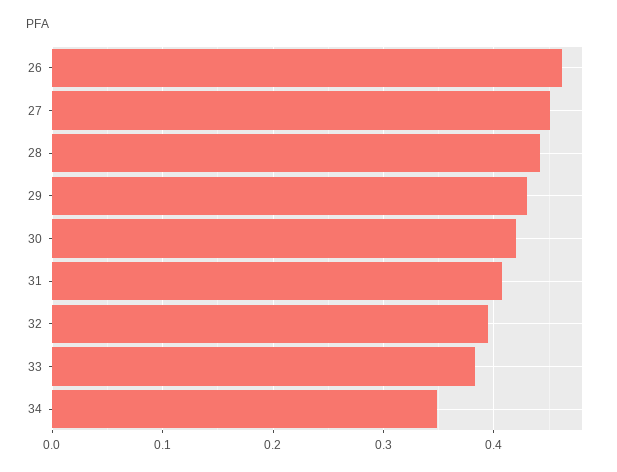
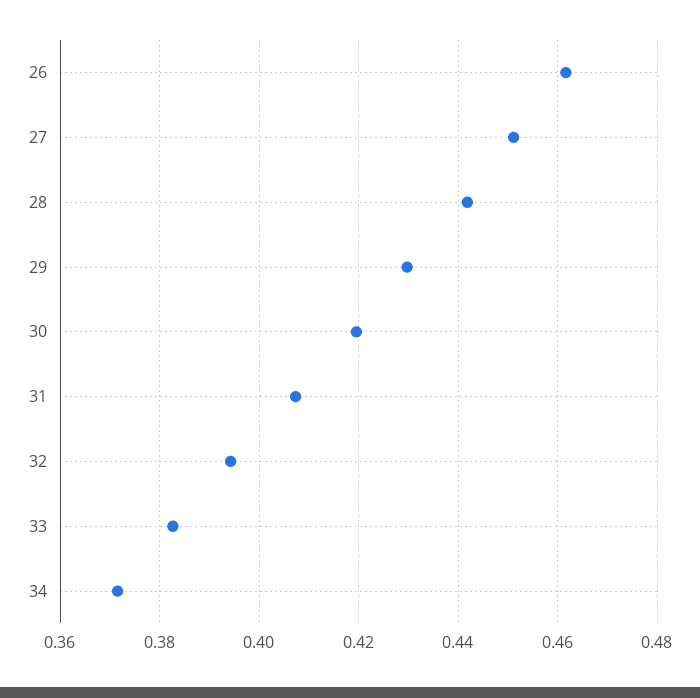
34: 0.35 -> 0.372

